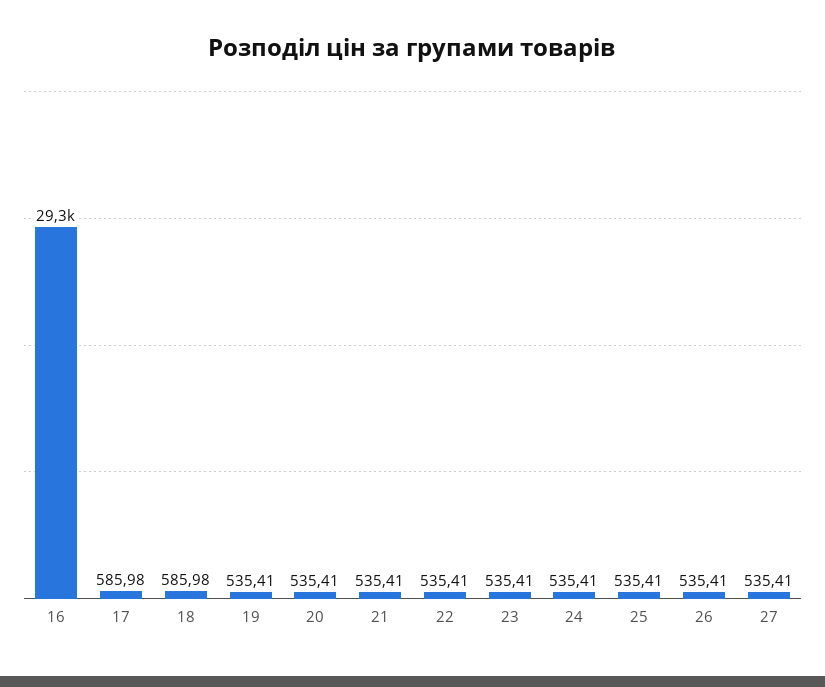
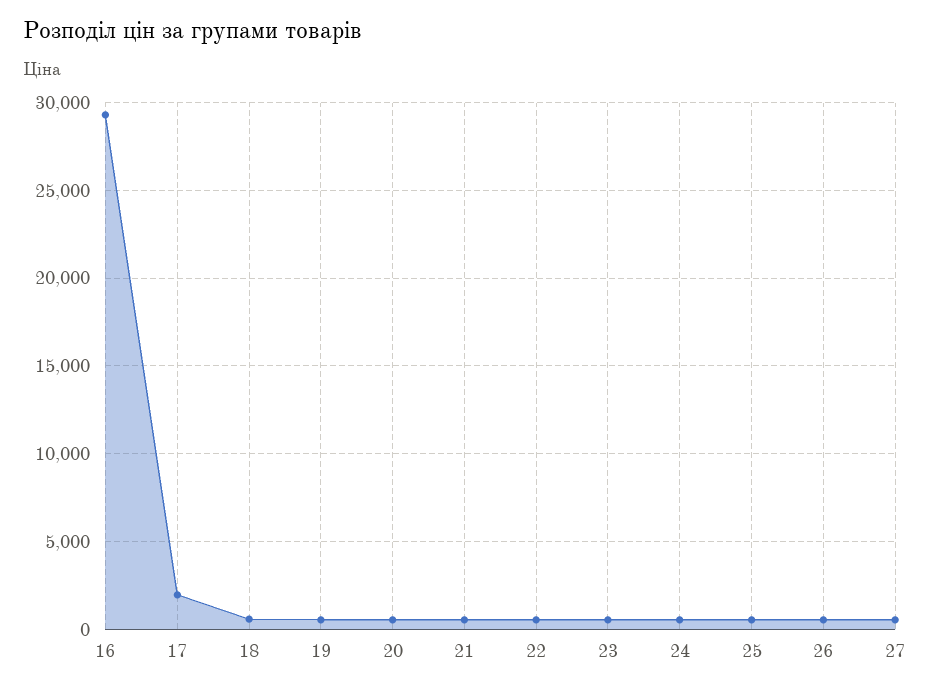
17: 585.98 -> 2000

